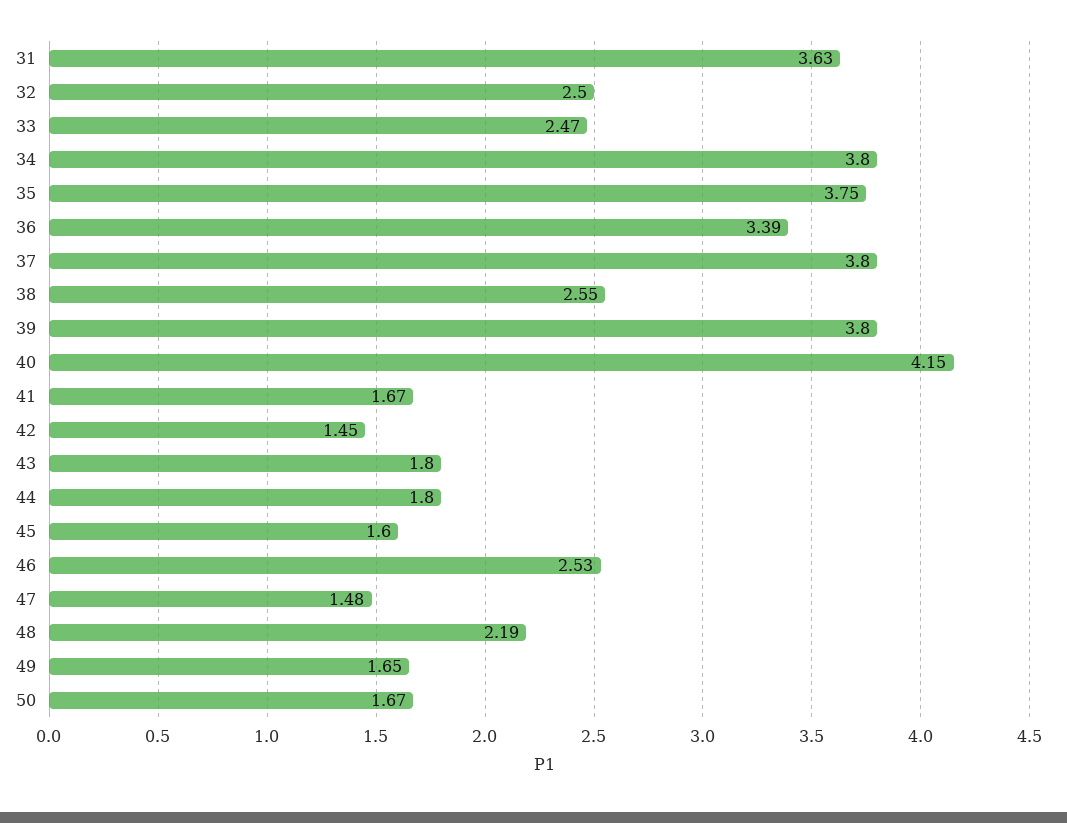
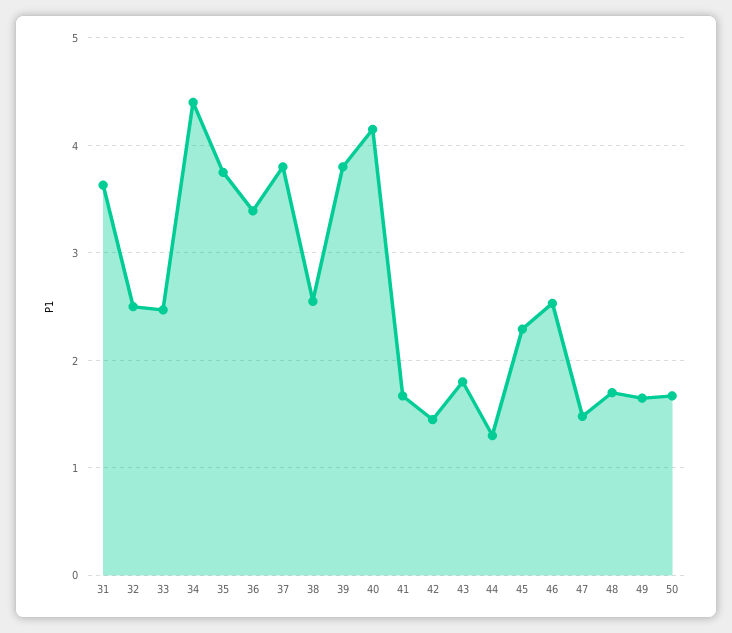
34: 3.8 -> 4.4
44: 1.8 -> 1.3
45: 1.6 -> 2.3
48: 2.19 -> 1.7

